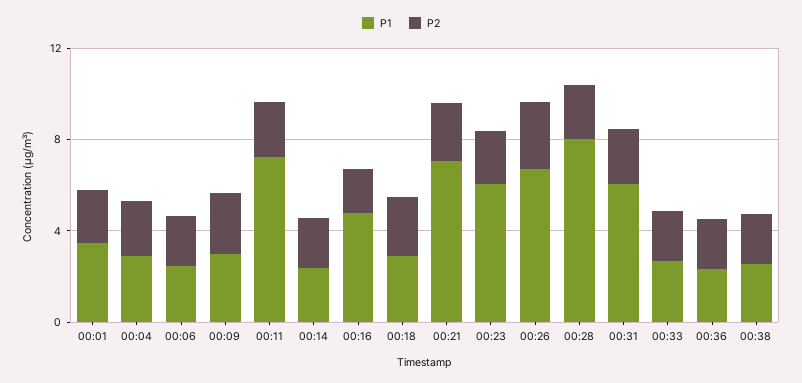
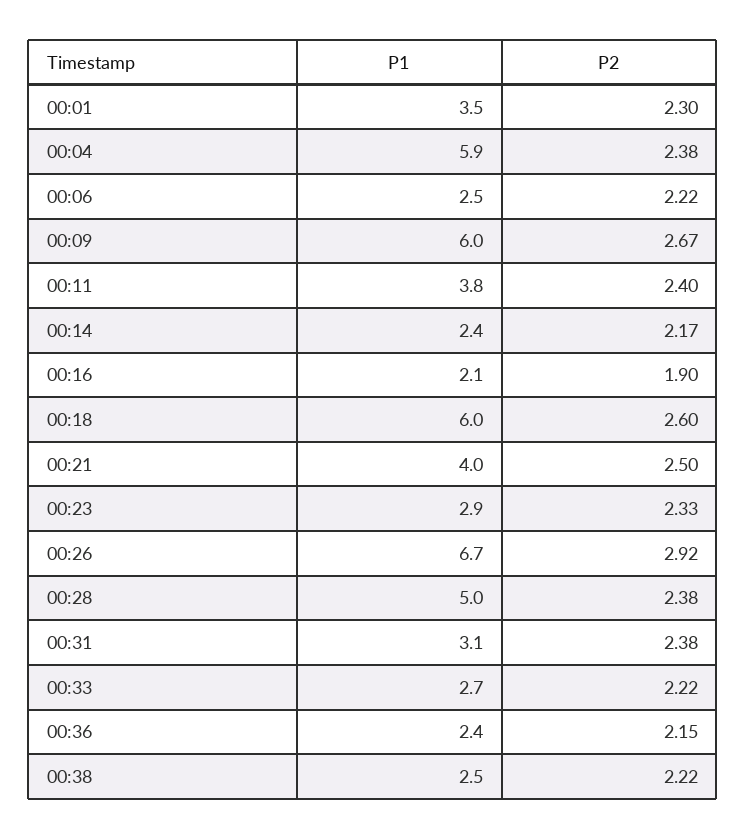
P1, 00:04: 3 -> 5.9
P1, 00:09: 3 -> 6
P1, 00:11: 7 -> 3.8
P1, 00:16: 5 -> 2.1
P1, 00:18: 3 -> 6
P1, 00:21: 7 -> 4
P1, 00:23: 6 -> 2.9
P1, 00:28: 8 -> 5
P1, 00:31: 6 -> 3.1

